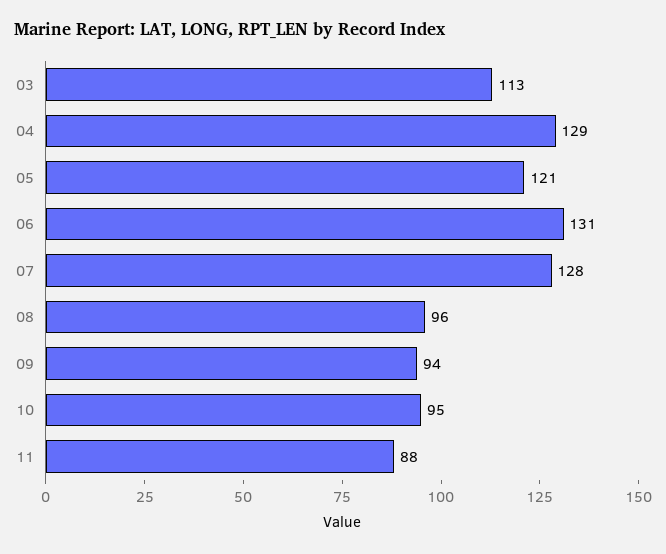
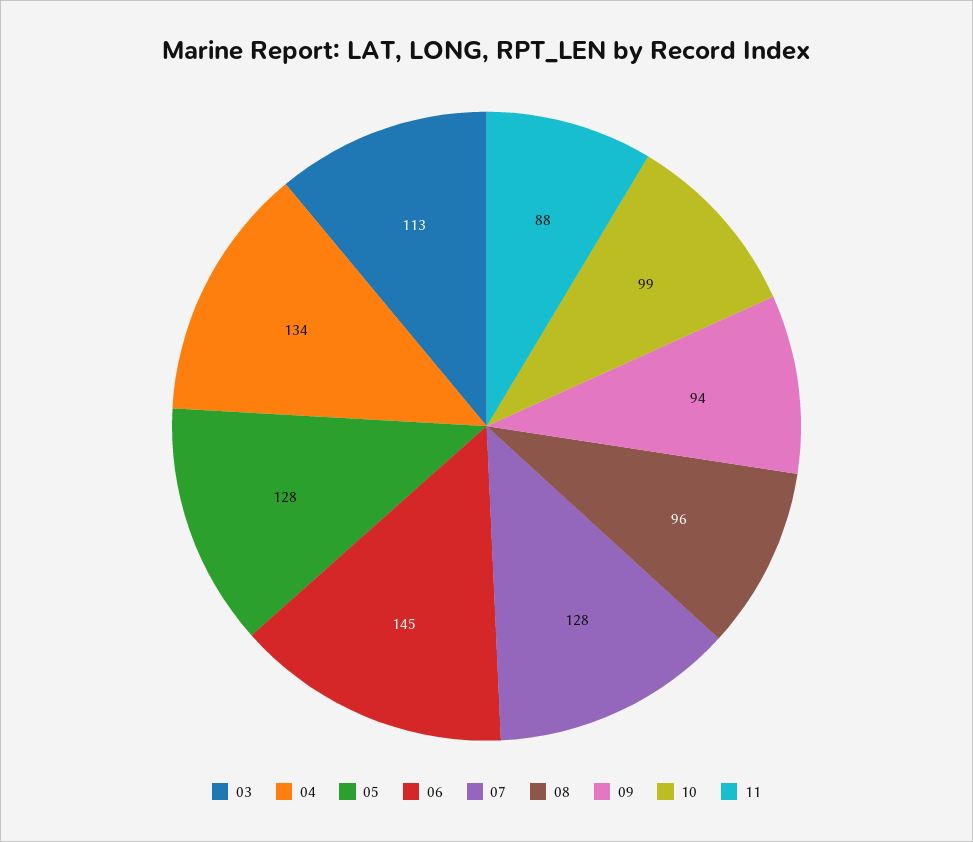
04: 129 -> 134
05: 121 -> 128
06: 131 -> 145
10: 95 -> 99

